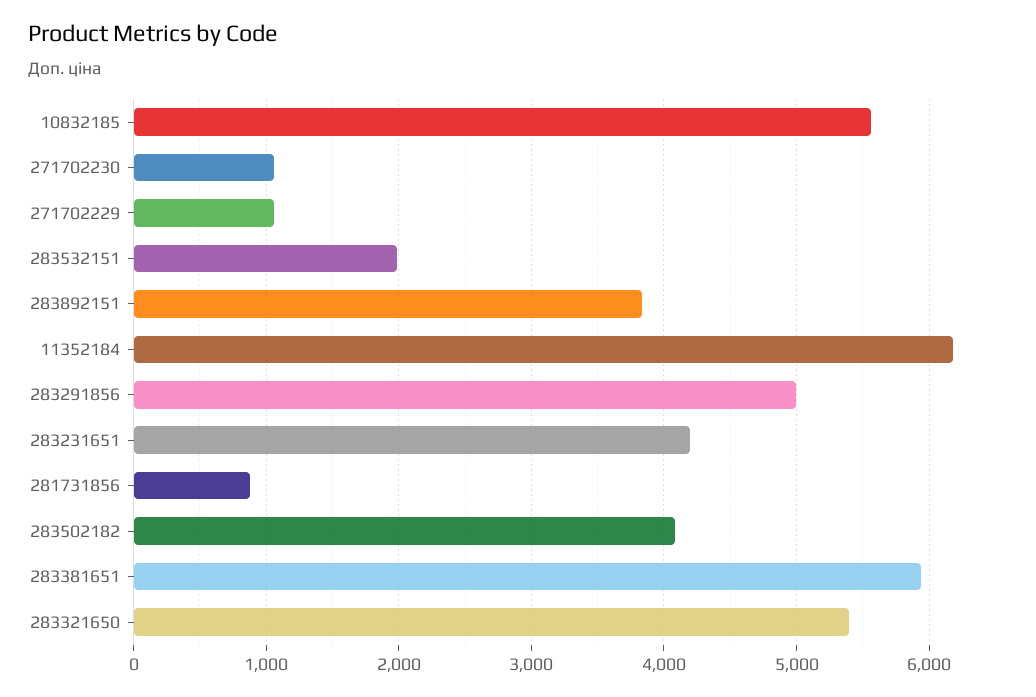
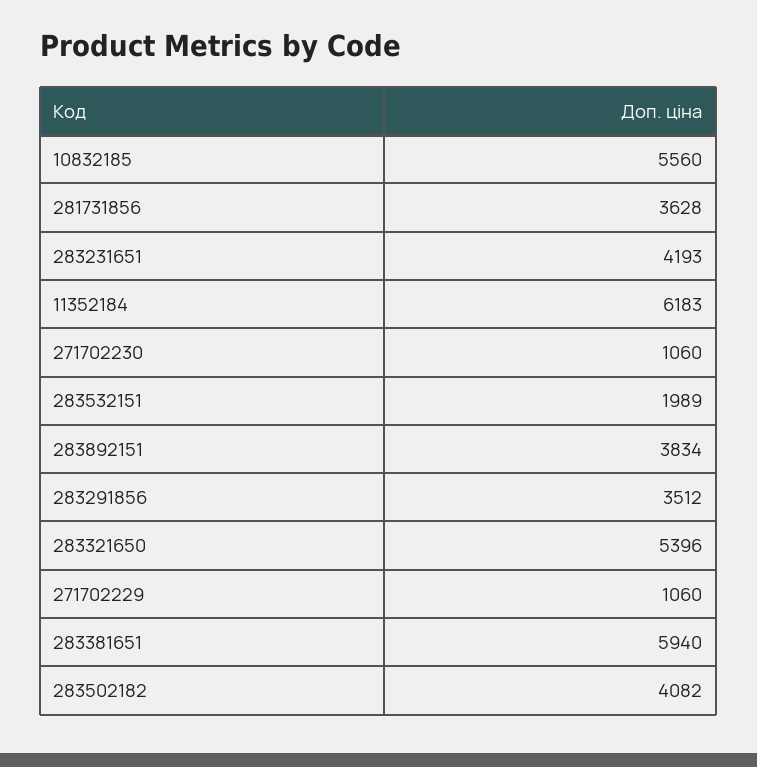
283291856: 5000 -> 3512
281731856: 900 -> 3628

